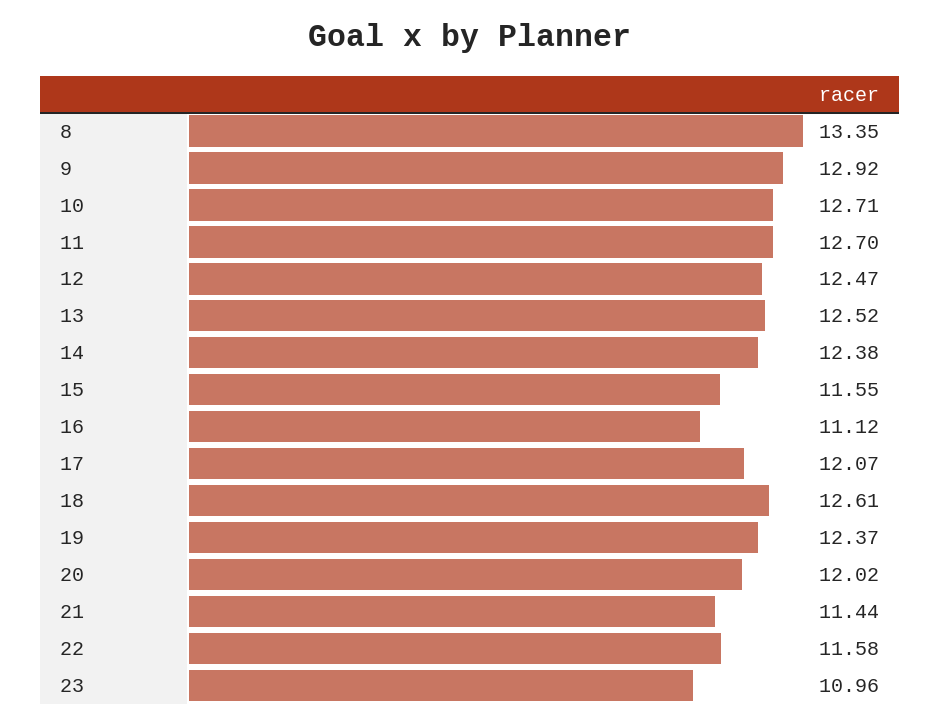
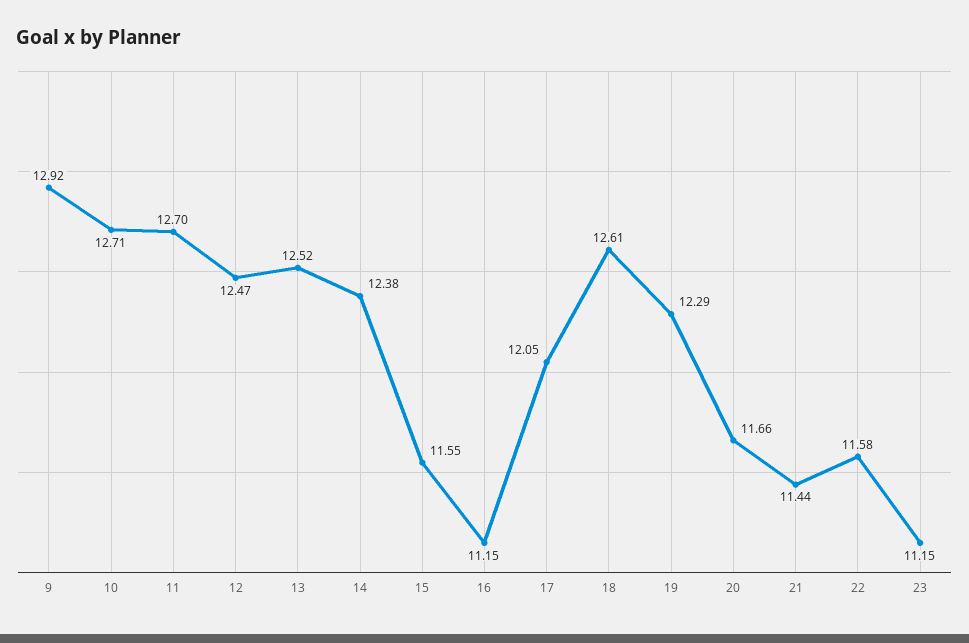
8: 13.35 -> none
16: 11.12 -> 11.15
17: 12.07 -> 12.05
19: 12.37 -> 12.29
20: 12.02 -> 11.66
23: 10.96 -> 11.15

